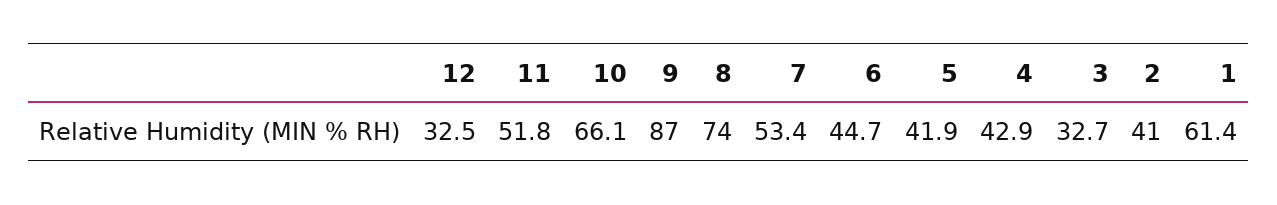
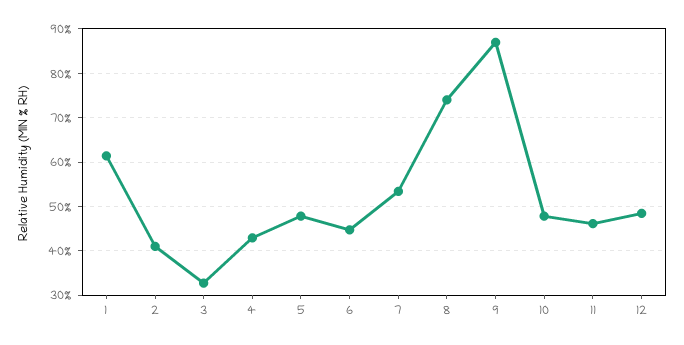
12: 32.5 -> 48
11: 51.8 -> 46
10: 66.1 -> 48
5: 41.9 -> 48

